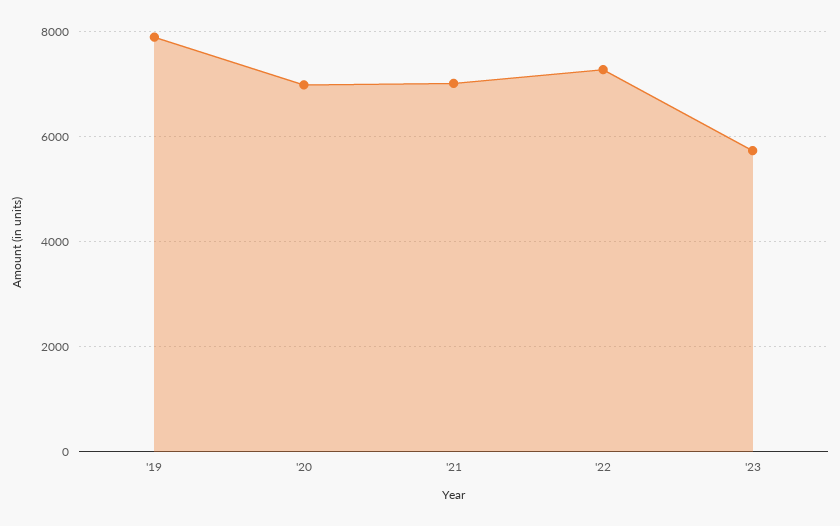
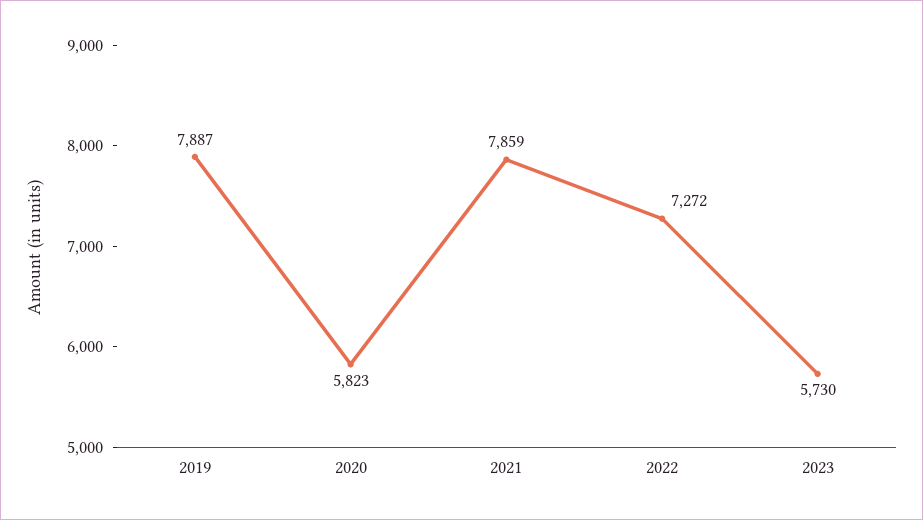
'20: 7000 -> 5823
'21: 7000 -> 7859

